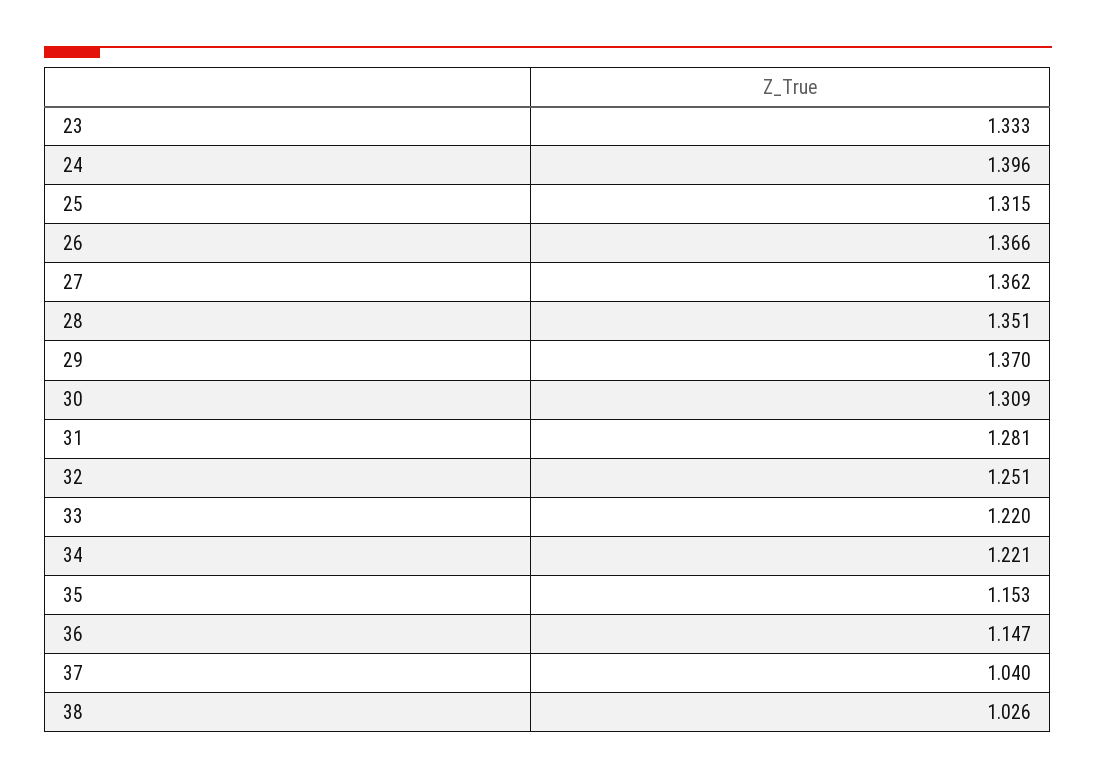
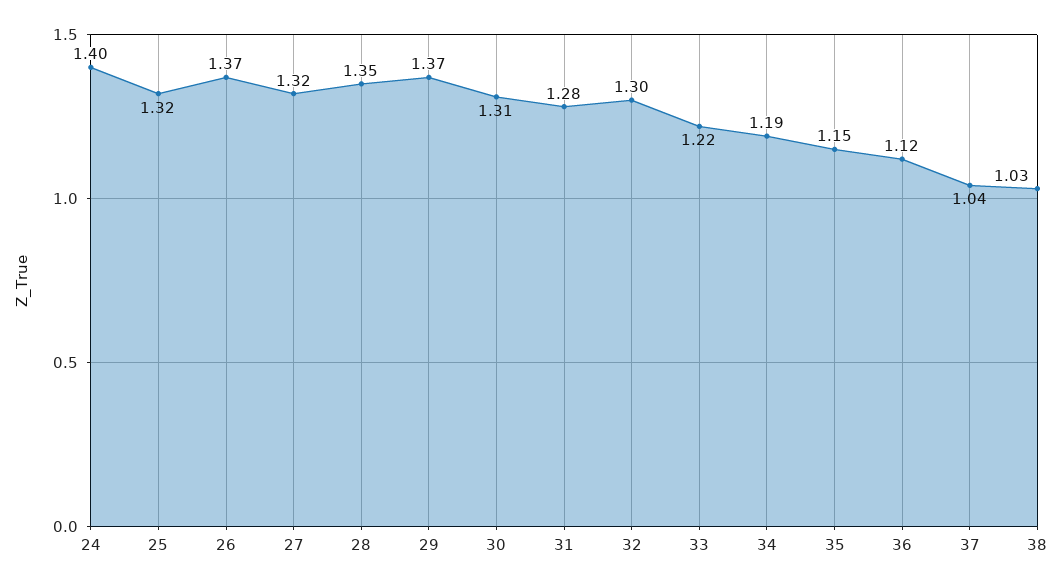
23: 1.333 -> none
27: 1.362 -> 1.32
32: 1.251 -> 1.3
34: 1.221 -> 1.19
36: 1.147 -> 1.12

